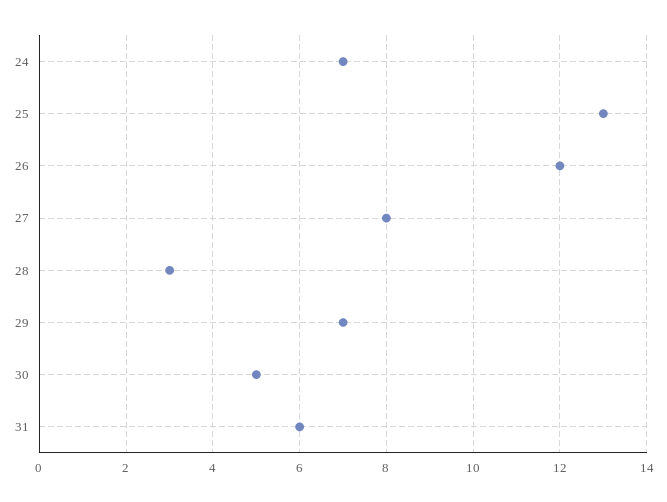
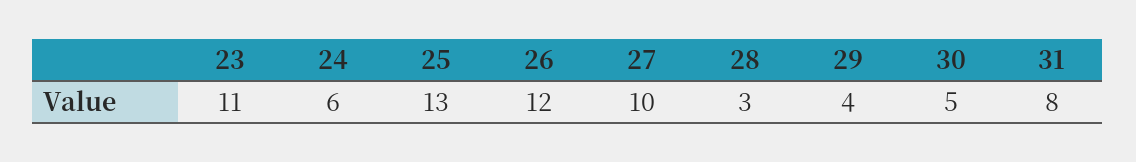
24: 7 -> 6
27: 8 -> 10
29: 7 -> 4
31: 6 -> 8
23: none -> 11

